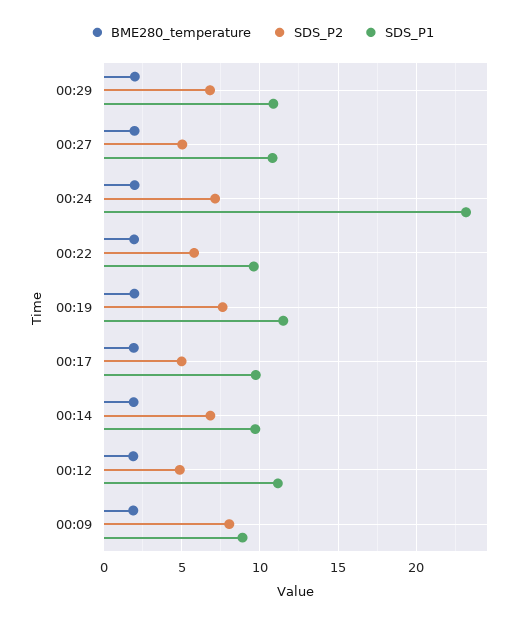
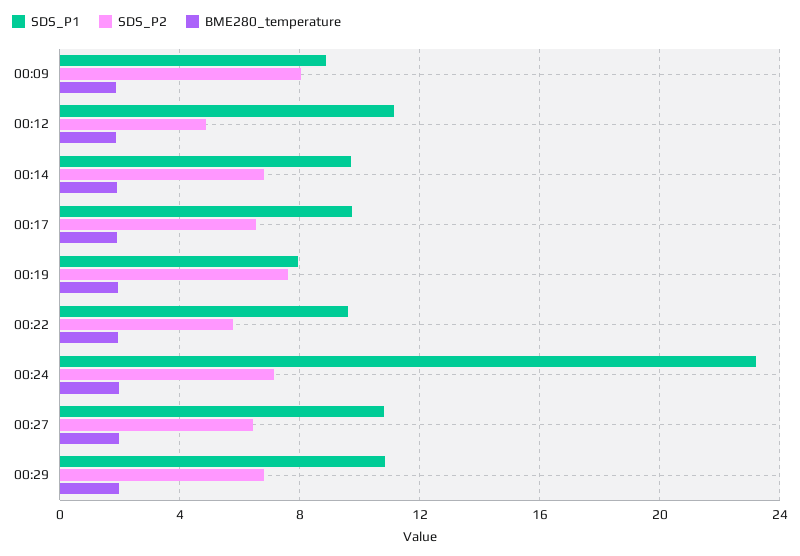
SDS_P2, 00:27: 5 -> 6.5
SDS_P1, 00:19: 11.5 -> 8
SDS_P2, 00:17: 5 -> 6.5

